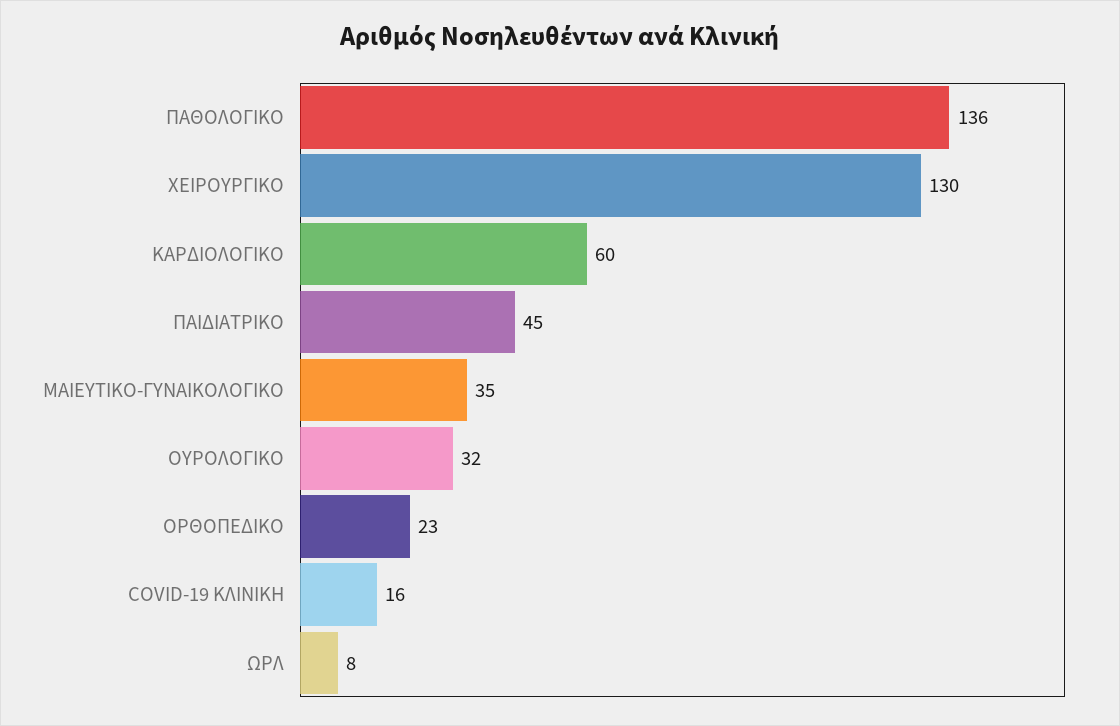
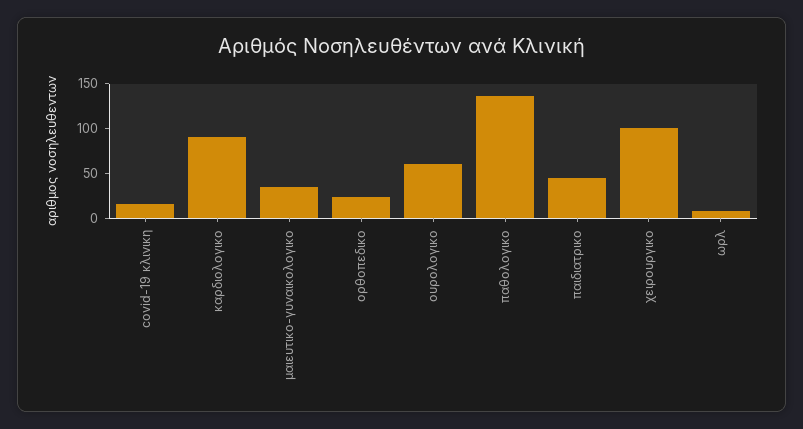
ΧΕΙΡΟΥΡΓΙΚΟ: 130 -> 100
ΚΑΡΔΙΟΛΟΓΙΚΟ: 60 -> 90
ΟΥΡΟΛΟΓΙΚΟ: 32 -> 60

